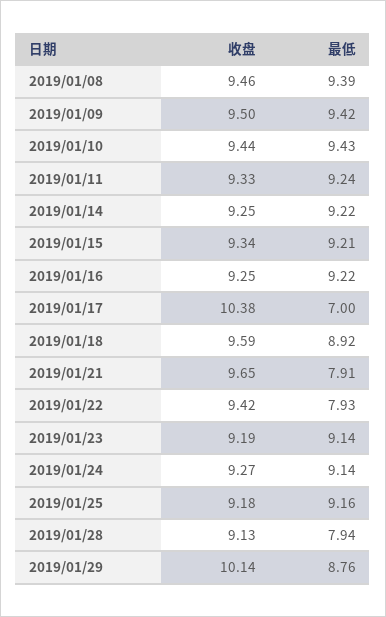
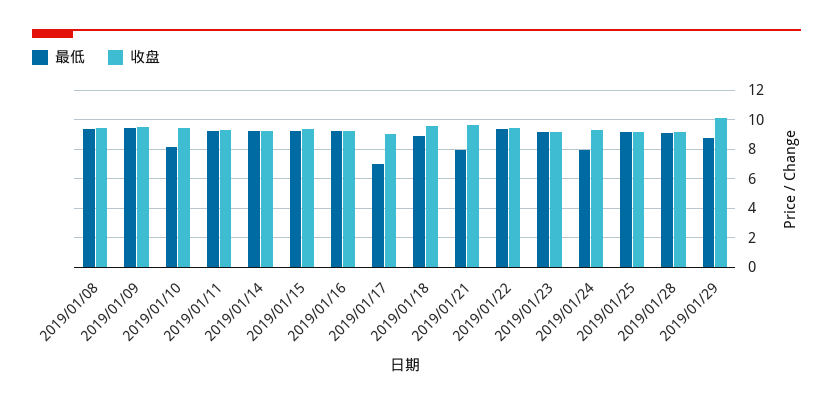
最低, 2019/01/10: 9.43 -> 8
收盘, 2019/01/17: 10.38 -> 9
最低, 2019/01/22: 7.93 -> 9.5
最低, 2019/01/24: 9.14 -> 8
最低, 2019/01/28: 7.94 -> 9

